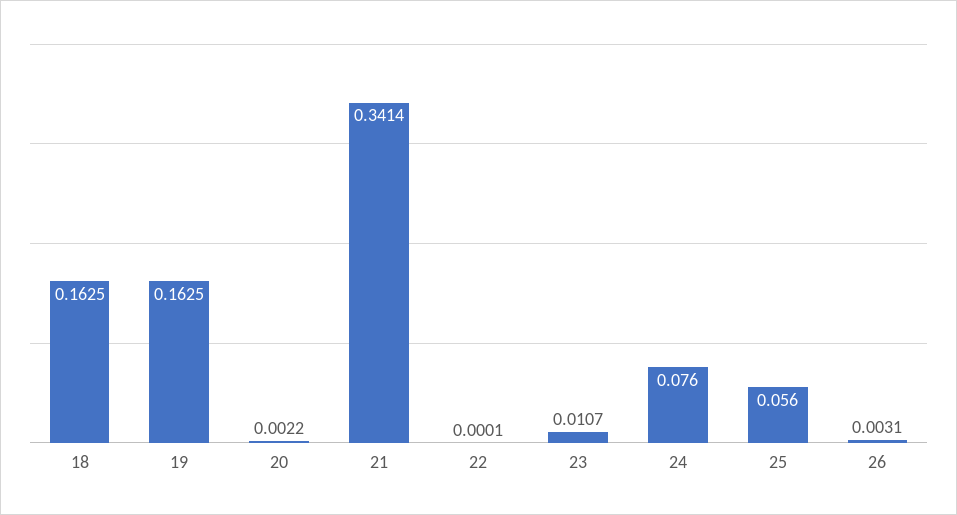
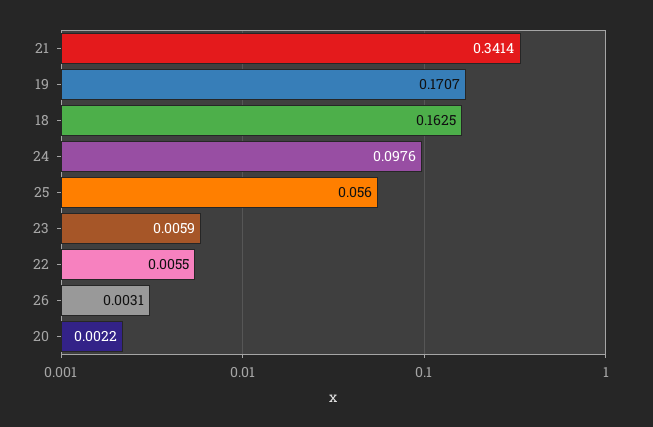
19: 0.1625 -> 0.1707
22: 0.0001 -> 0.0055
23: 0.0107 -> 0.0059
24: 0.076 -> 0.0976

